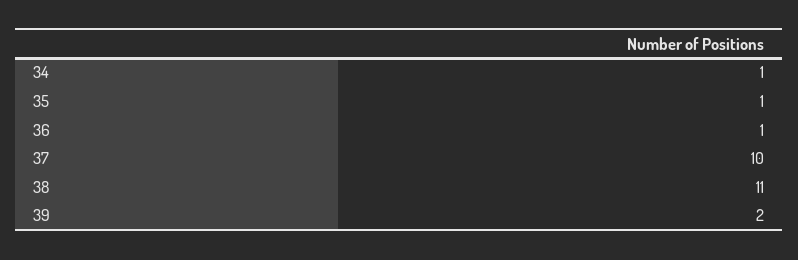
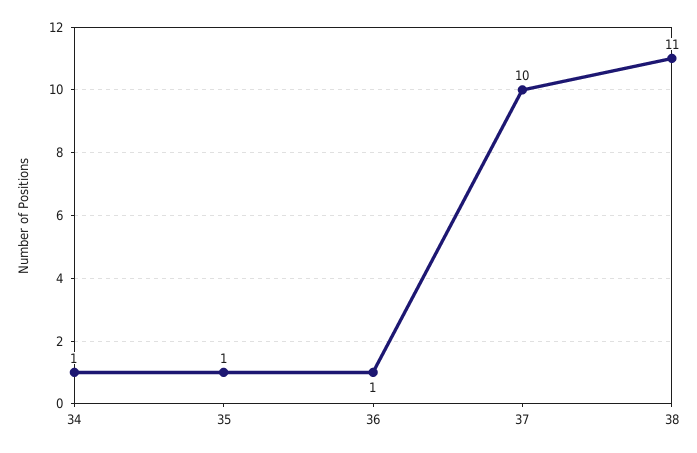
39: 2 -> none

